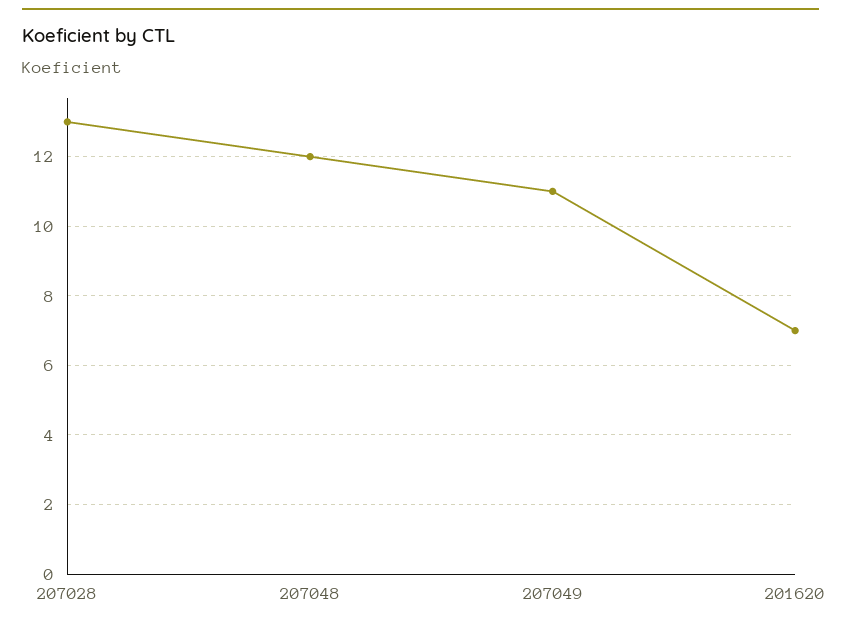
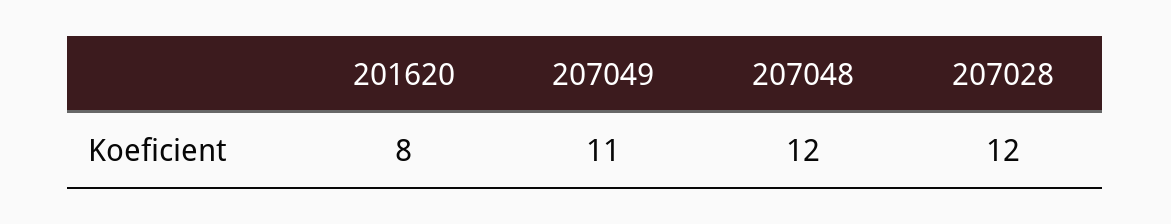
207028: 13 -> 12
201620: 7 -> 8

